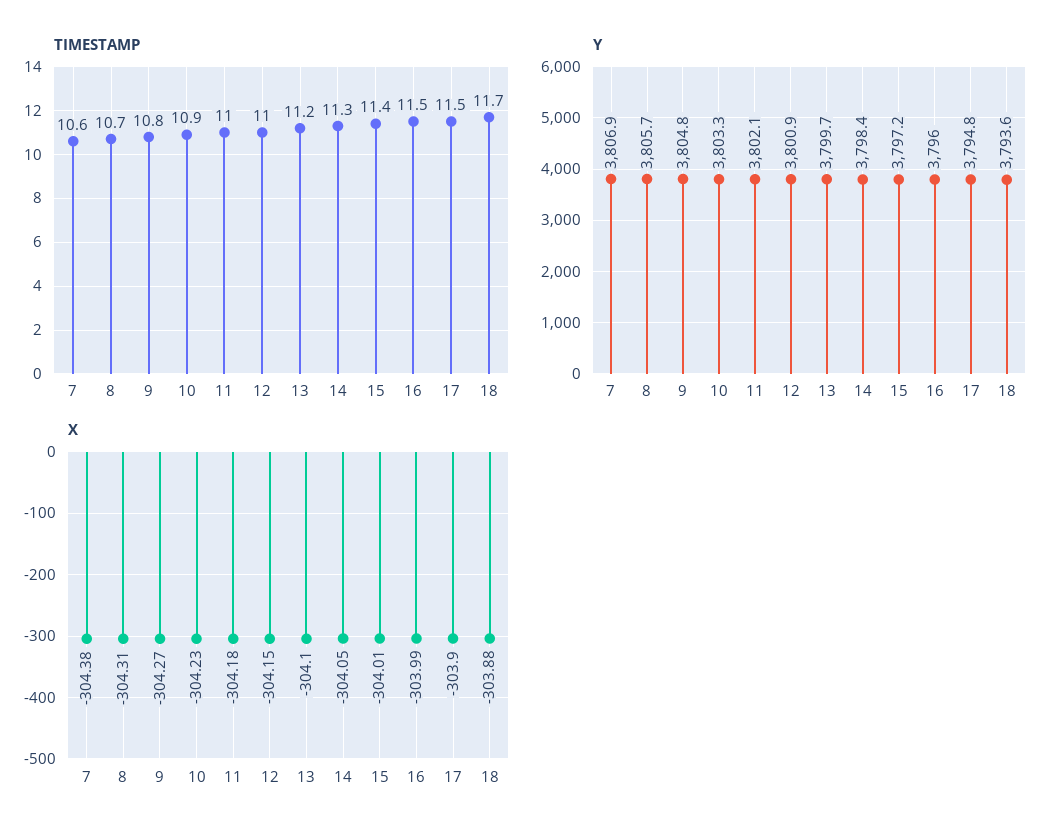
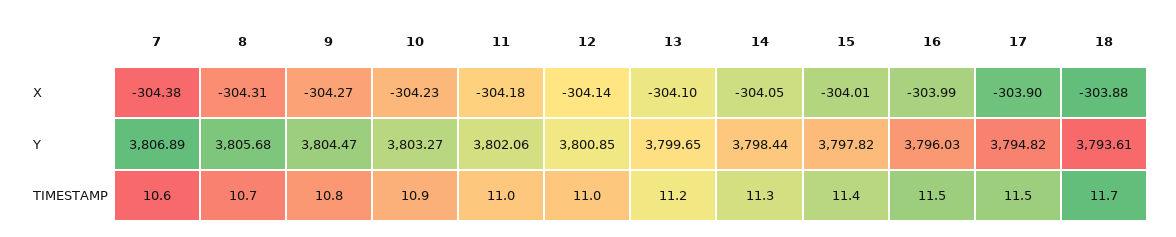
Y, 9: 3804.8 -> 3804.47
Y, 15: 3797.2 -> 3797.82
X, 12: -304.15 -> -304.14

